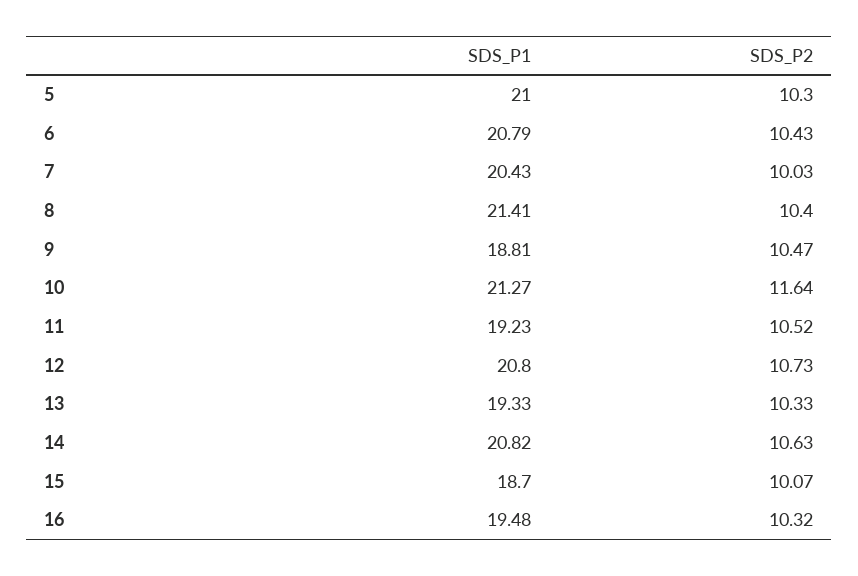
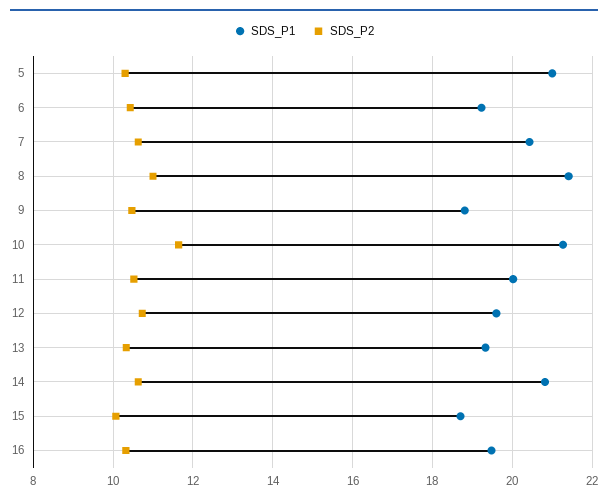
SDS_P1, 6: 20.79 -> 19.2
SDS_P2, 7: 10.03 -> 10.6
SDS_P2, 8: 10.4 -> 11
SDS_P1, 11: 19.23 -> 20
SDS_P1, 12: 20.8 -> 19.6

